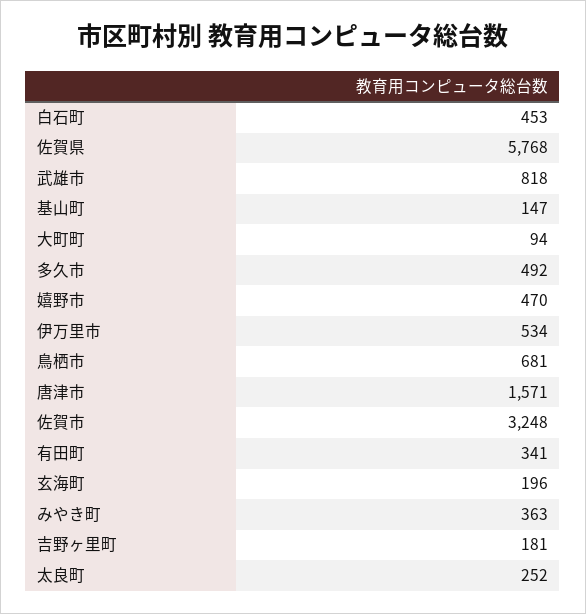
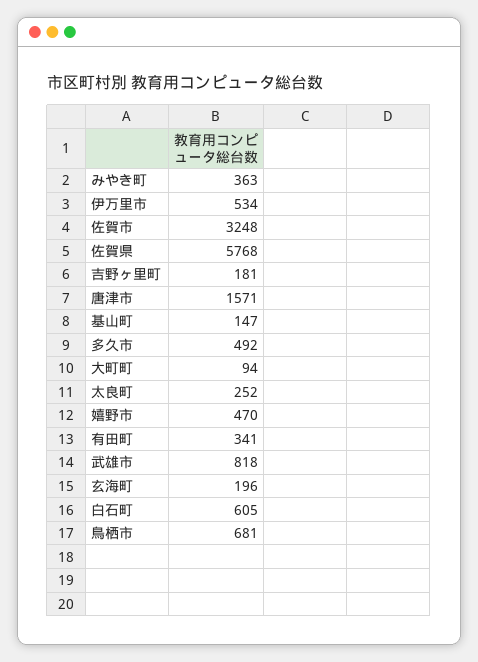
白石町: 453 -> 605

